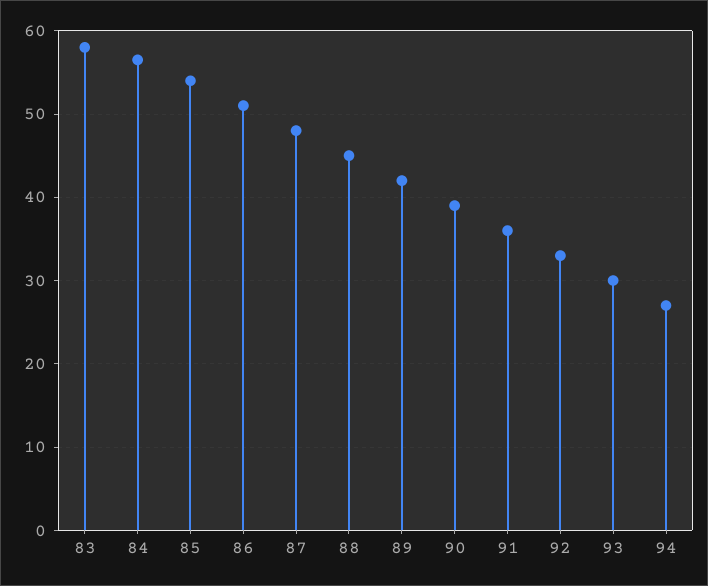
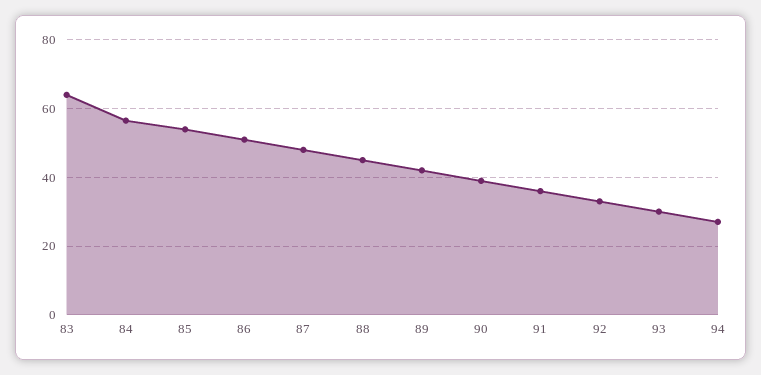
83: 58 -> 64

